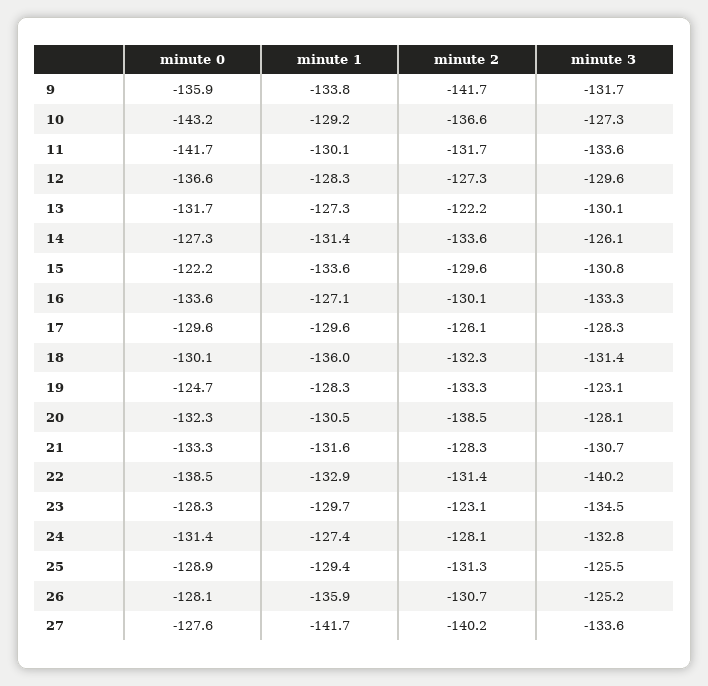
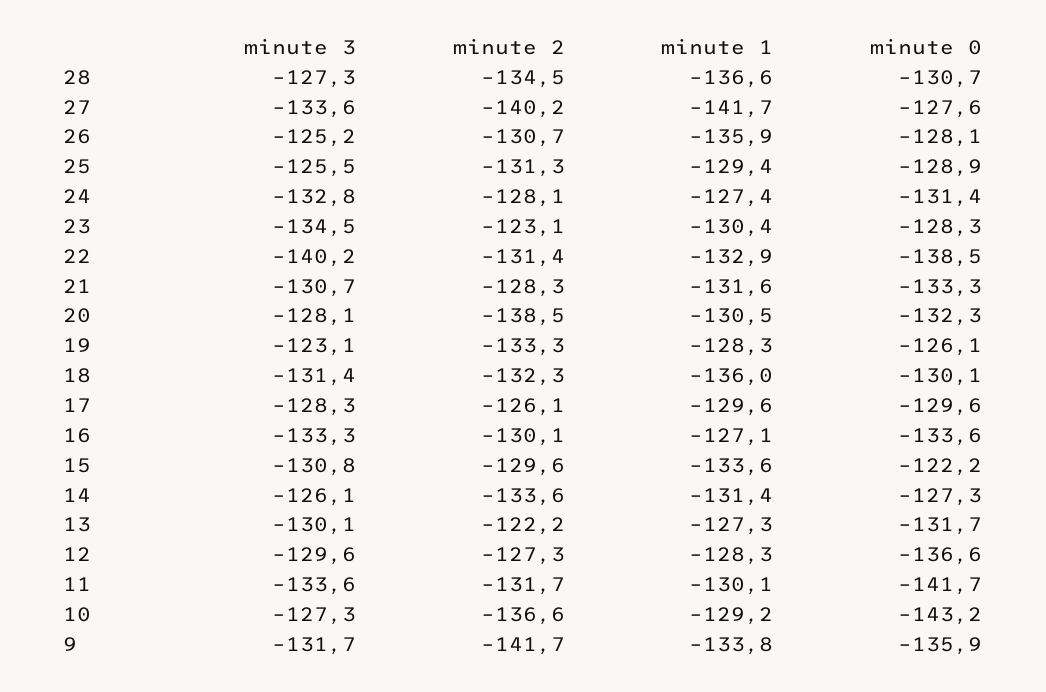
minute 0, 19: -124.7 -> -126.1
minute 1, 23: -129.7 -> -130.4
minute 3, 28: none -> -127.3
minute 2, 28: none -> -134.5
minute 1, 28: none -> -136.6
minute 0, 28: none -> -130.7

